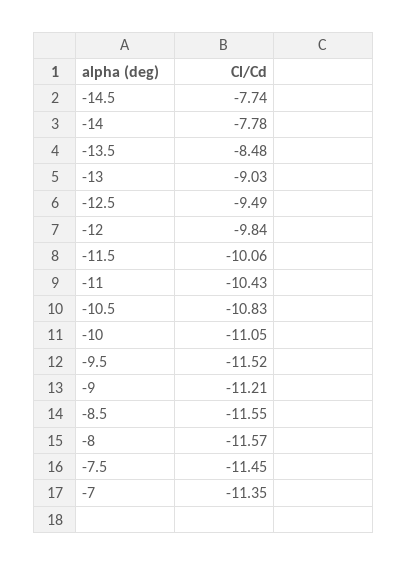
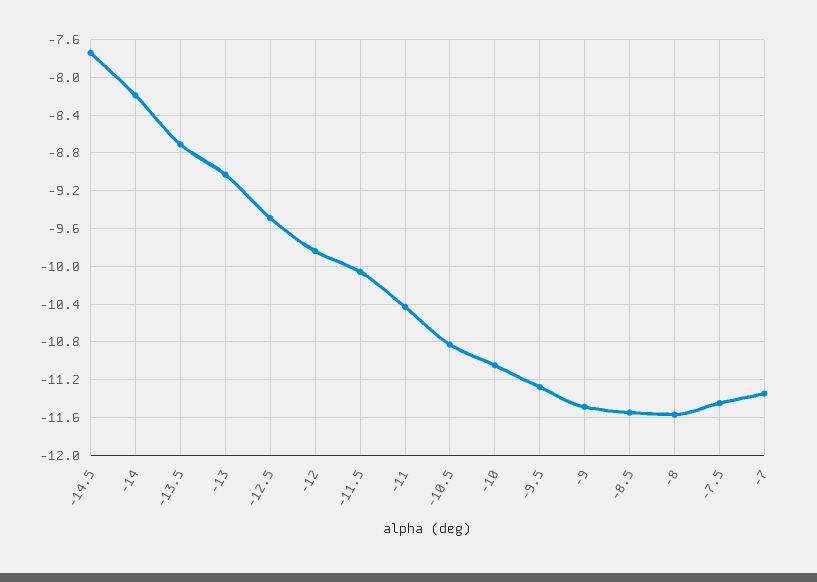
-14: -7.78 -> -8.2
-13.5: -8.48 -> -8.7
-9.5: -11.52 -> -11.3
-9: -11.21 -> -11.5

